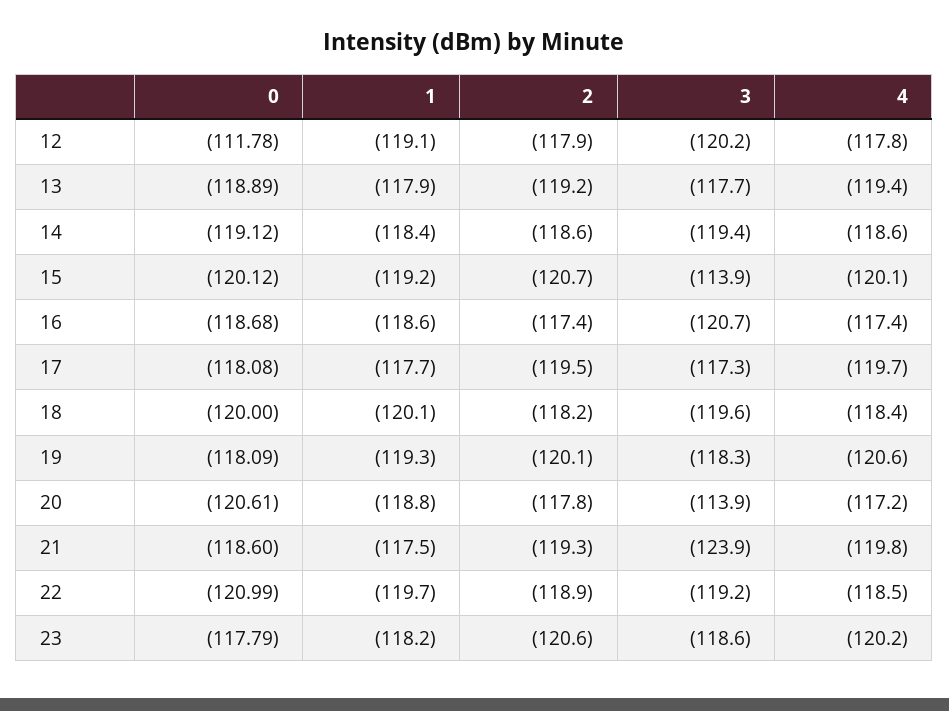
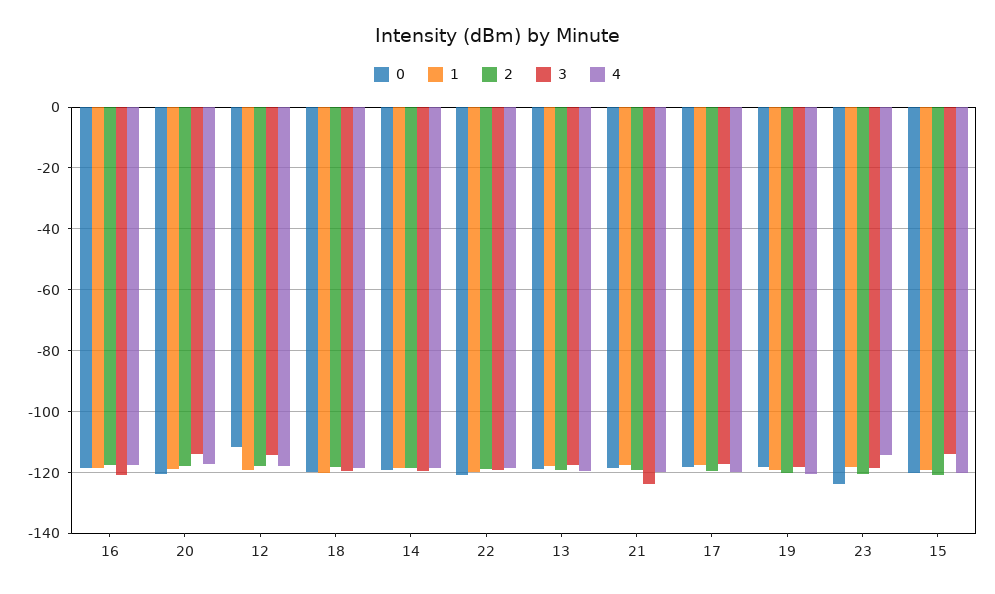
3, 12: -120.2 -> -114
0, 23: -117.79 -> -124
4, 23: -120.2 -> -114

